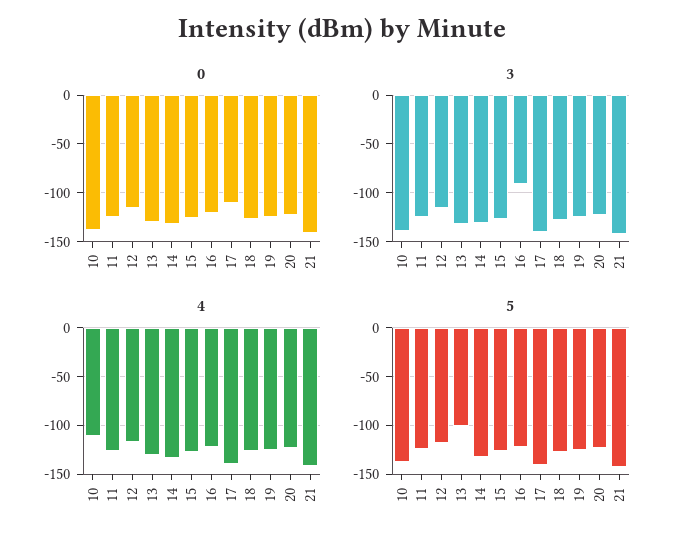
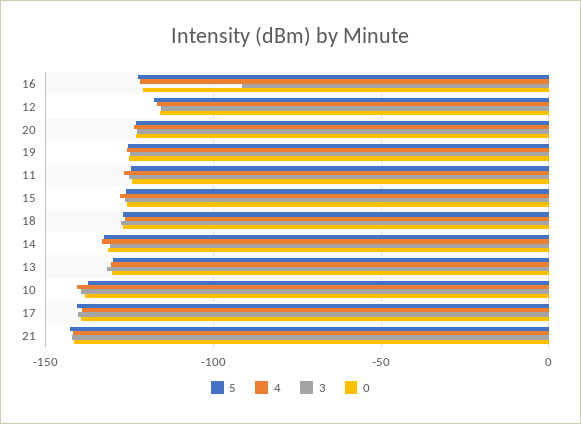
0, 17: -110 -> -140
4, 10: -110 -> -140
5, 13: -100 -> -130

